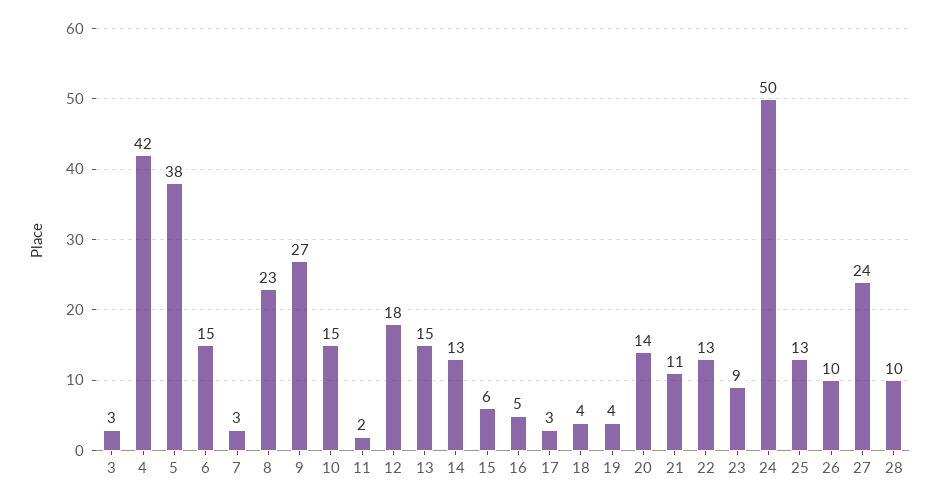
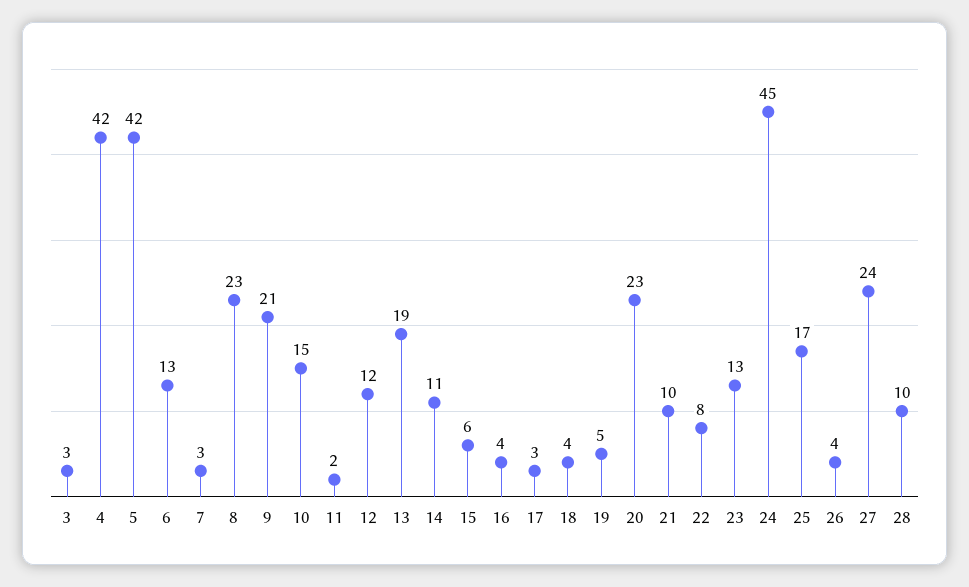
5: 38 -> 42
6: 15 -> 13
9: 27 -> 21
12: 18 -> 12
13: 15 -> 19
14: 13 -> 11
16: 5 -> 4
19: 4 -> 5
20: 14 -> 23
21: 11 -> 10
22: 13 -> 8
23: 9 -> 13
24: 50 -> 45
25: 13 -> 17
26: 10 -> 4

